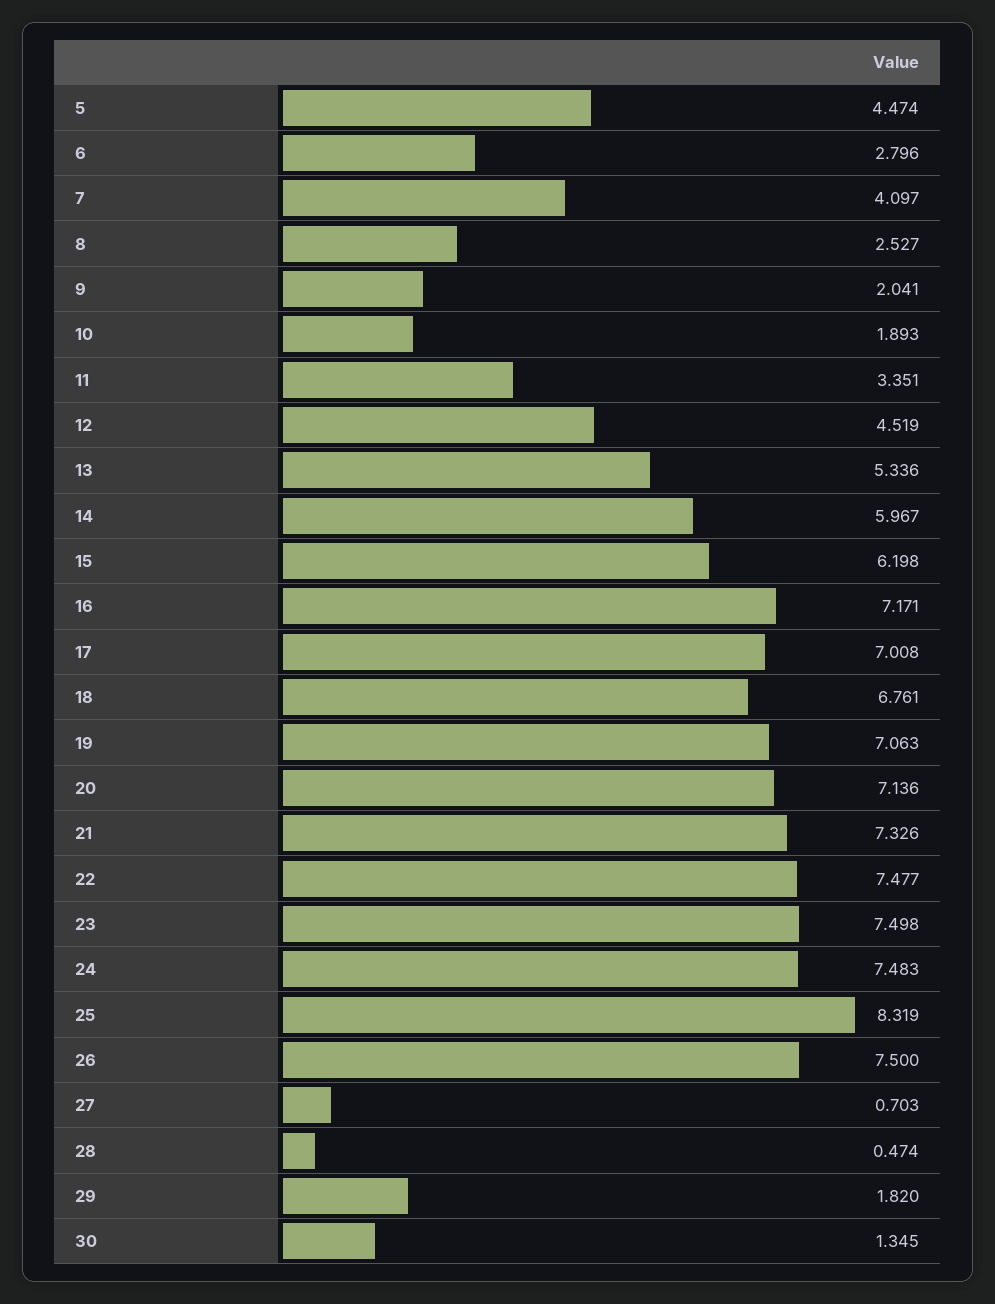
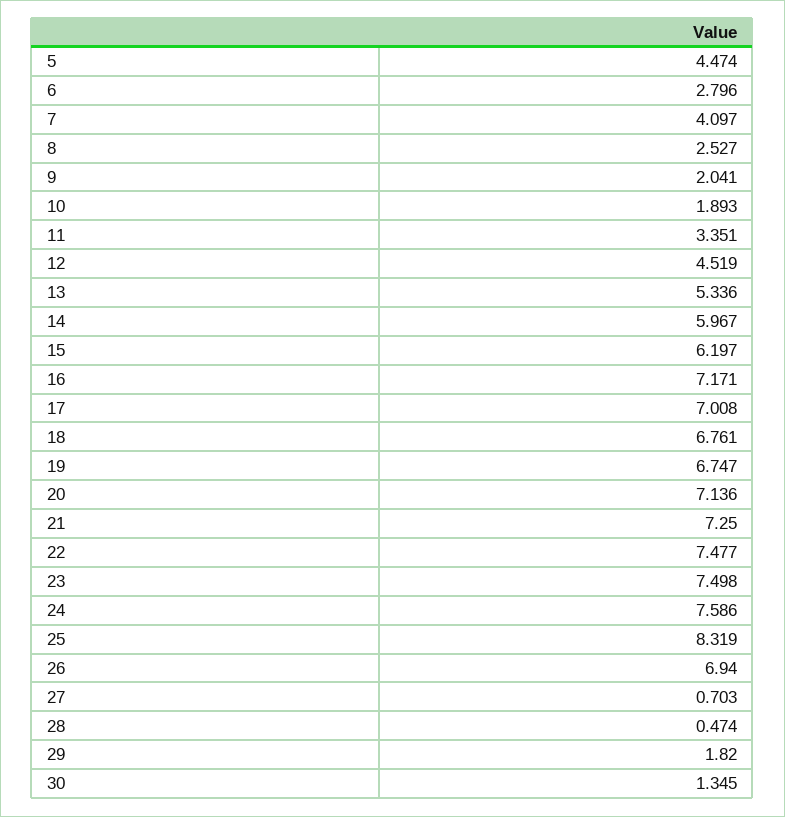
15: 6.198 -> 6.197
19: 7.063 -> 6.747
21: 7.326 -> 7.25
24: 7.483 -> 7.586
26: 7.5 -> 6.94

